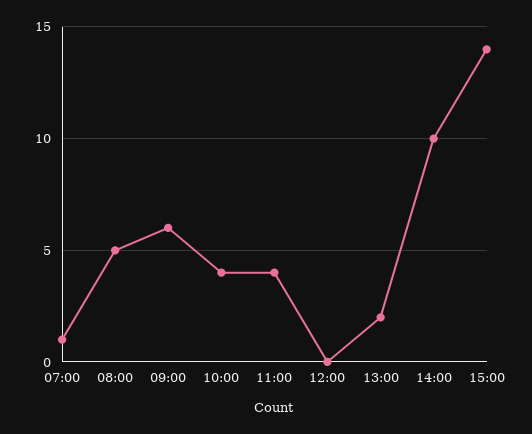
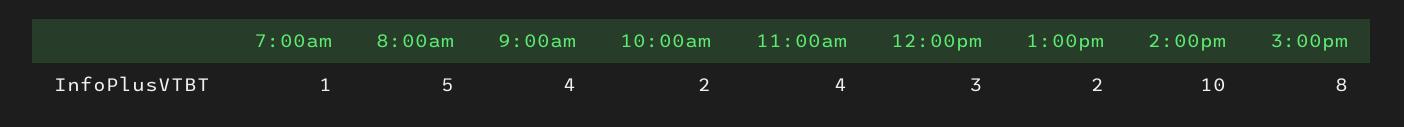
09:00: 6 -> 4
10:00: 4 -> 2
12:00: 0 -> 3
15:00: 14 -> 8

